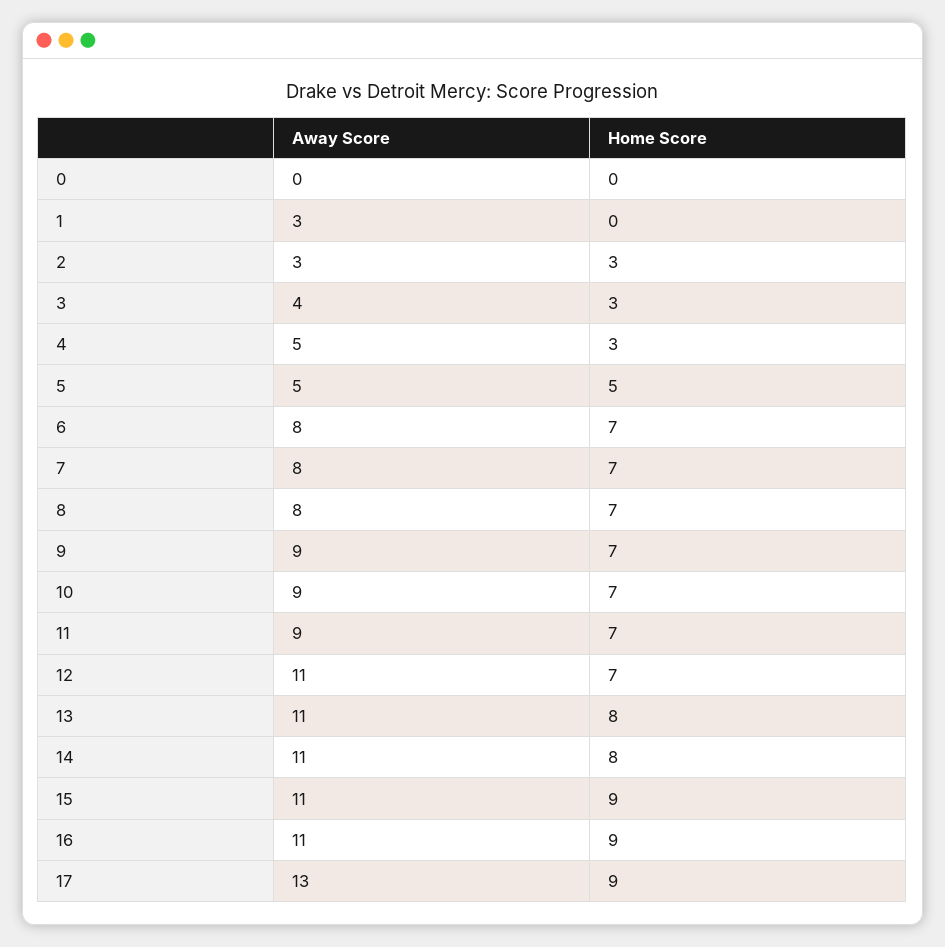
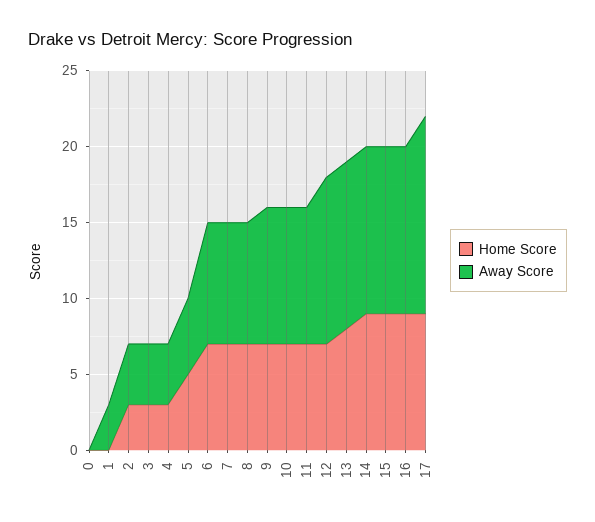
Away Score, 2: 3 -> 4
Away Score, 4: 5 -> 4
Home Score, 14: 8 -> 9

